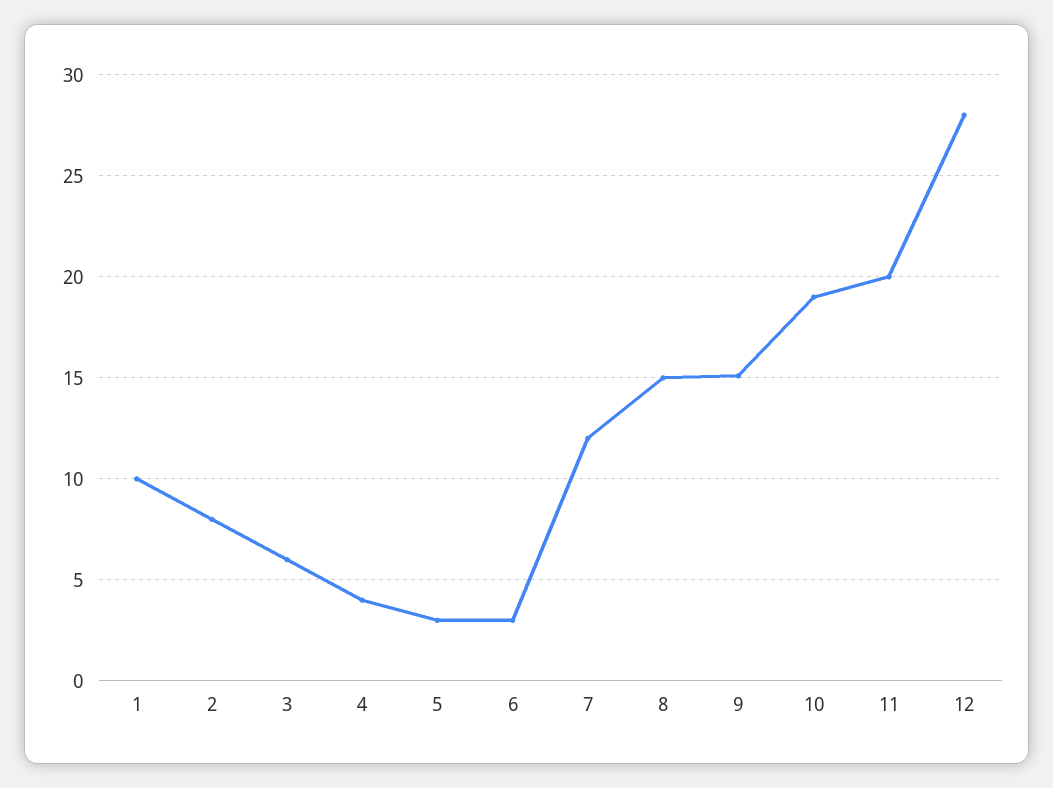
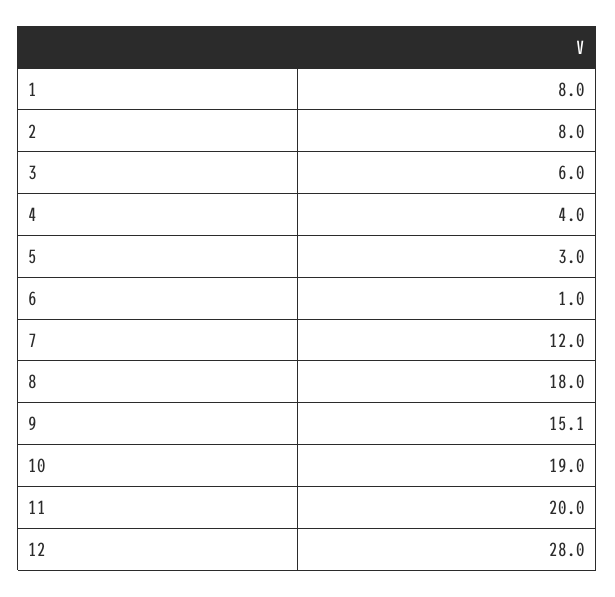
1: 10 -> 8
6: 3 -> 1
8: 15 -> 18

